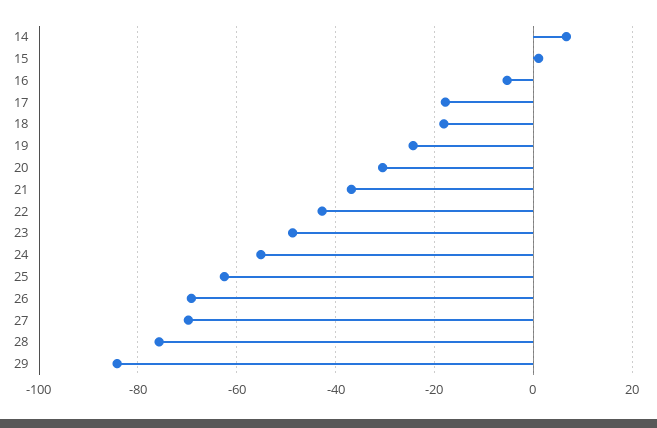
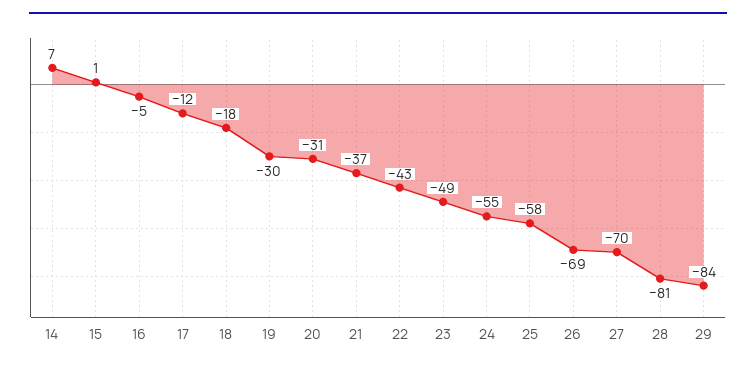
17: -18 -> -12
19: -24 -> -30
25: -62 -> -58
28: -76 -> -81

